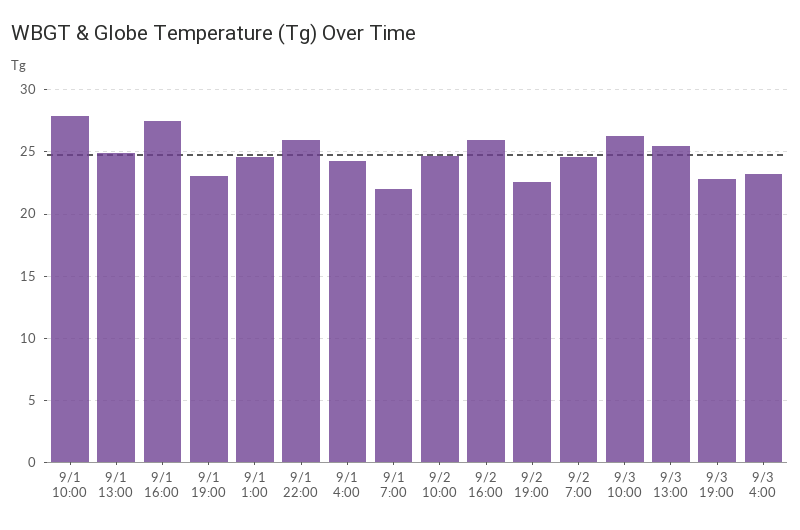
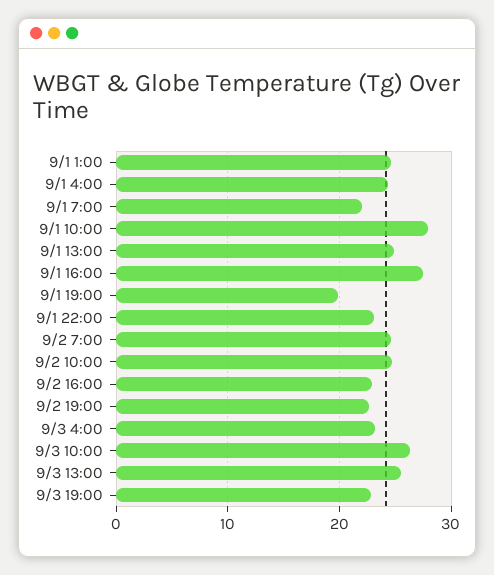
9/1 19:00: 23 -> 20
9/1 22:00: 26 -> 23
9/2 16:00: 26 -> 23

